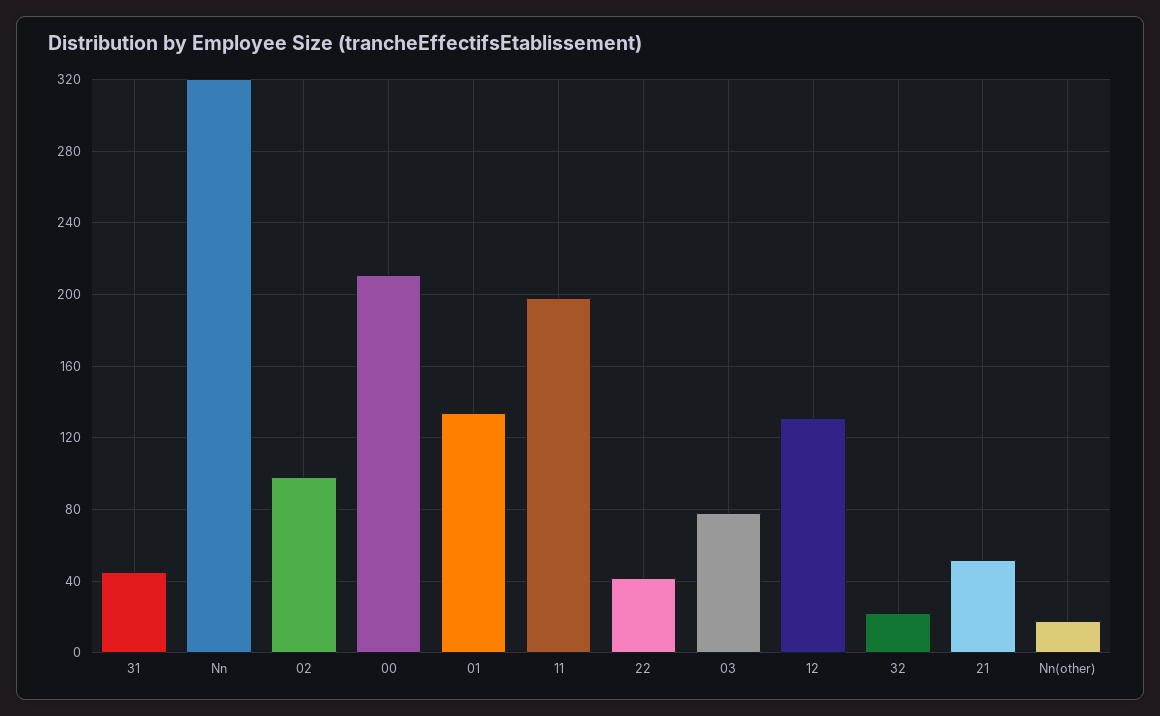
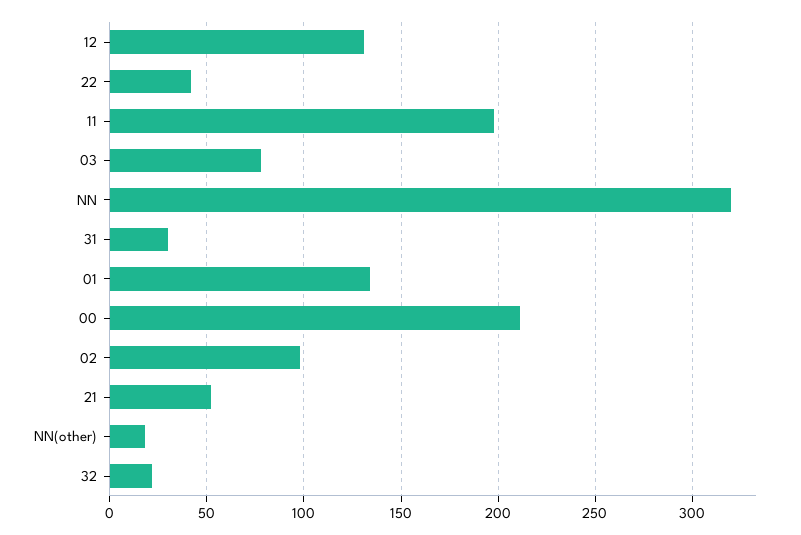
31: 45 -> 30

